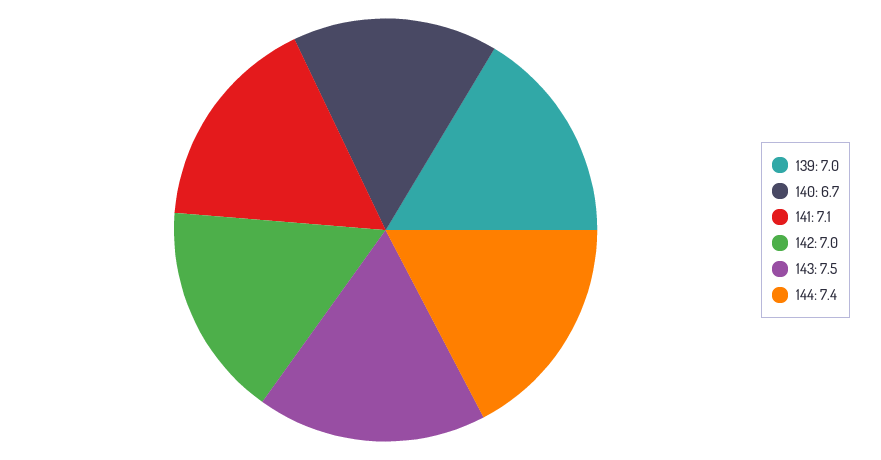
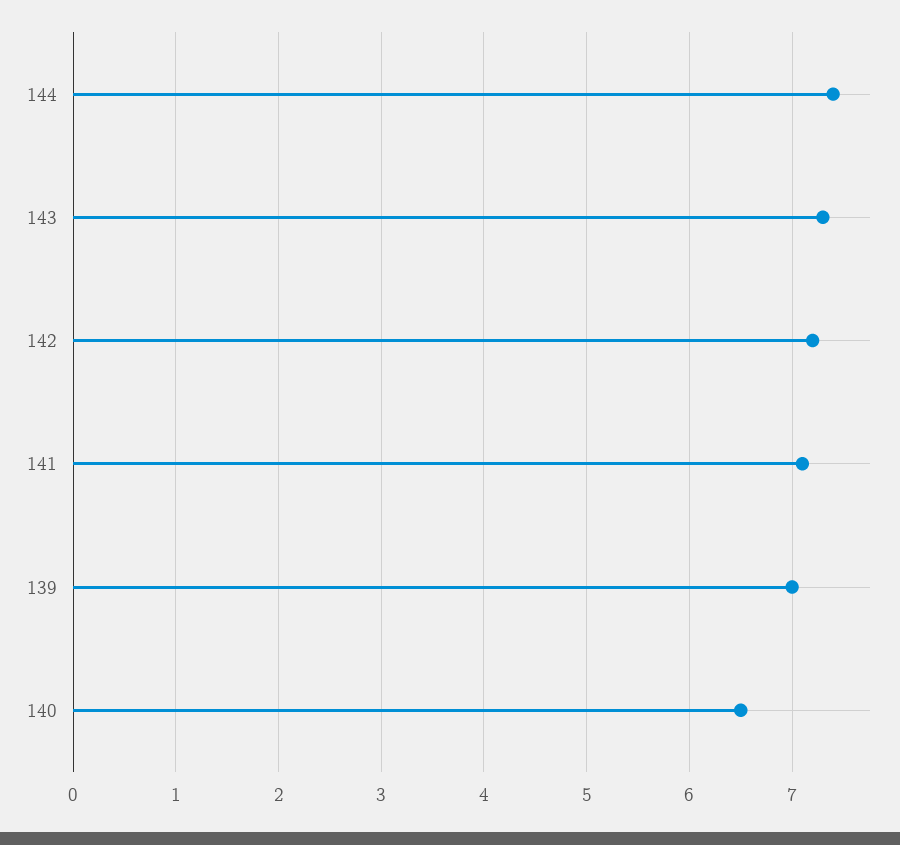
140: 6.7 -> 6.5
142: 7 -> 7.2
143: 7.5 -> 7.3

